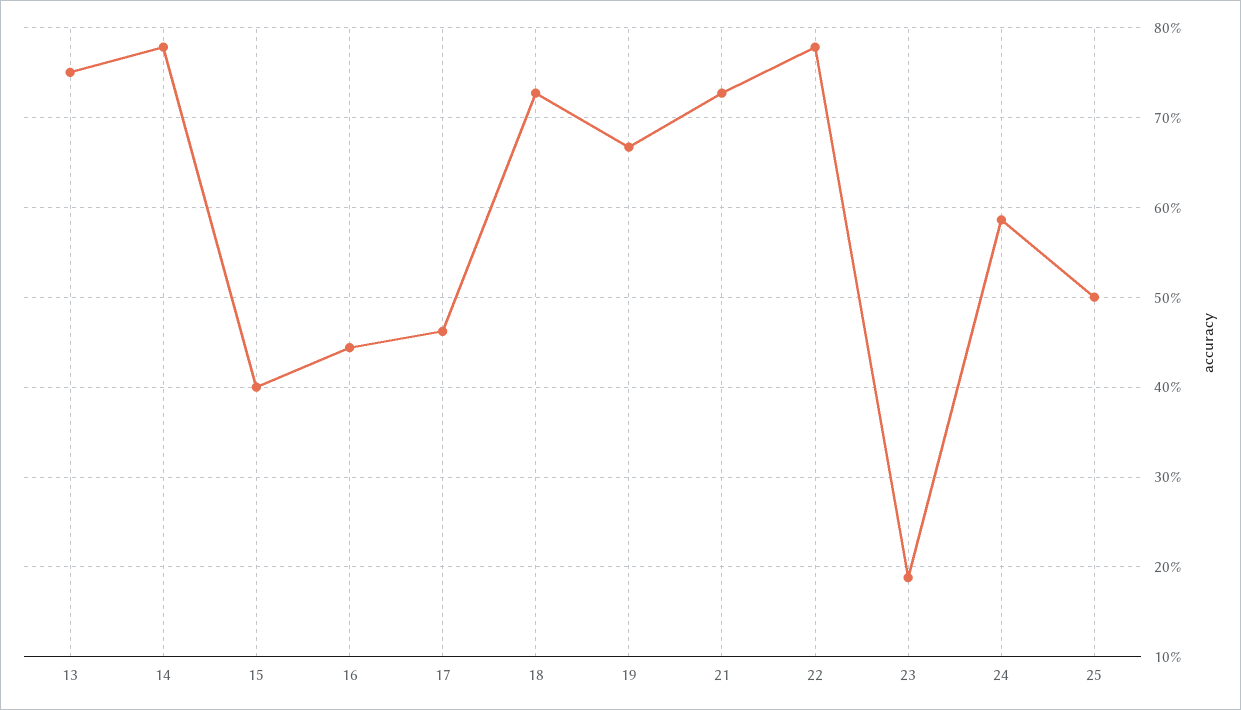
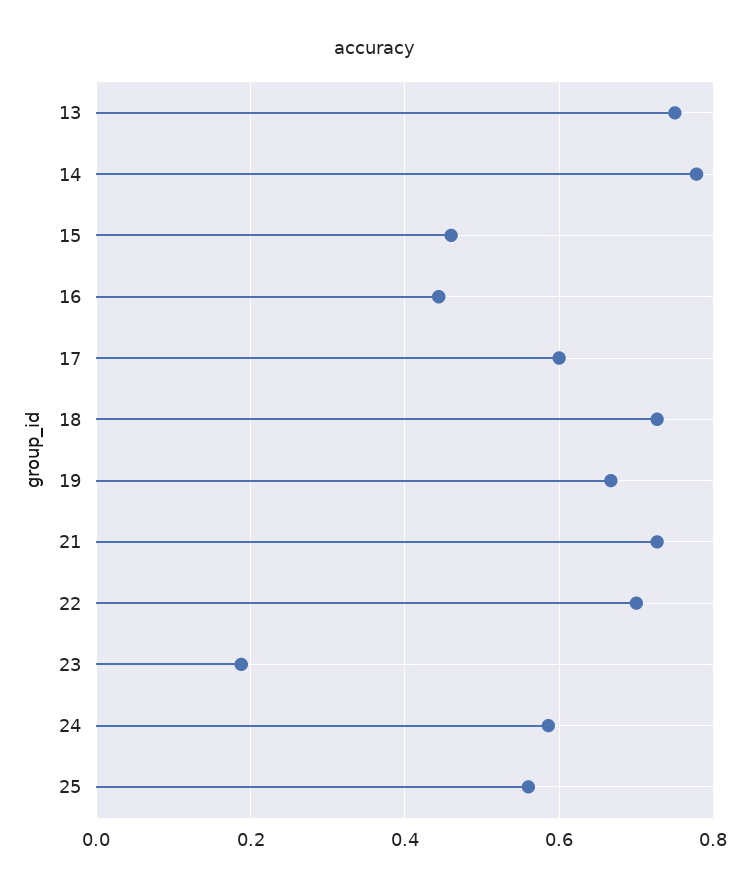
15: 0.4 -> 0.46
17: 0.46 -> 0.6
22: 0.78 -> 0.7
25: 0.5 -> 0.56

